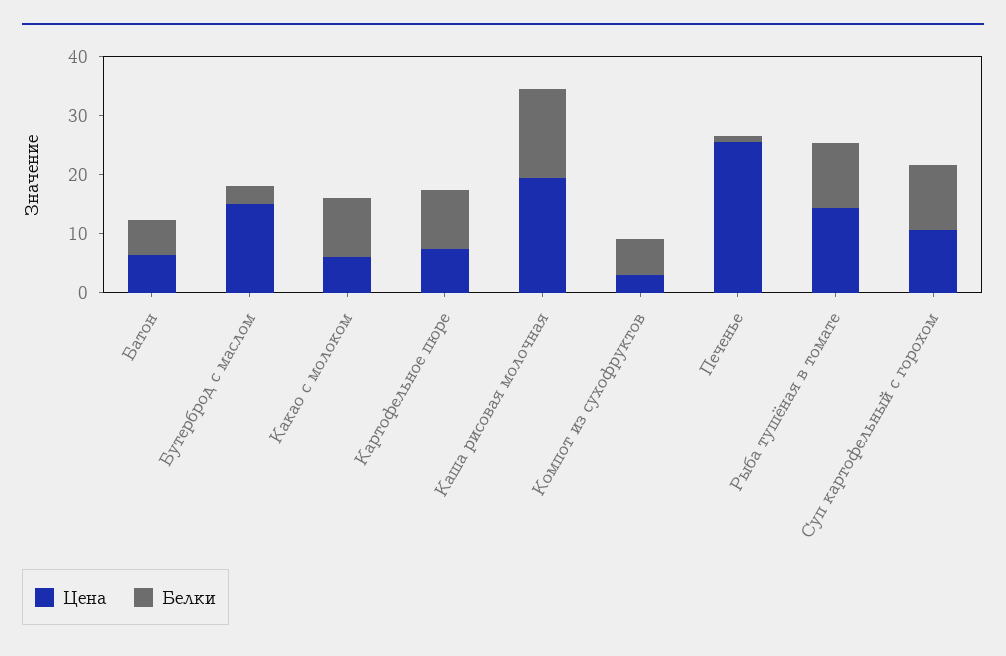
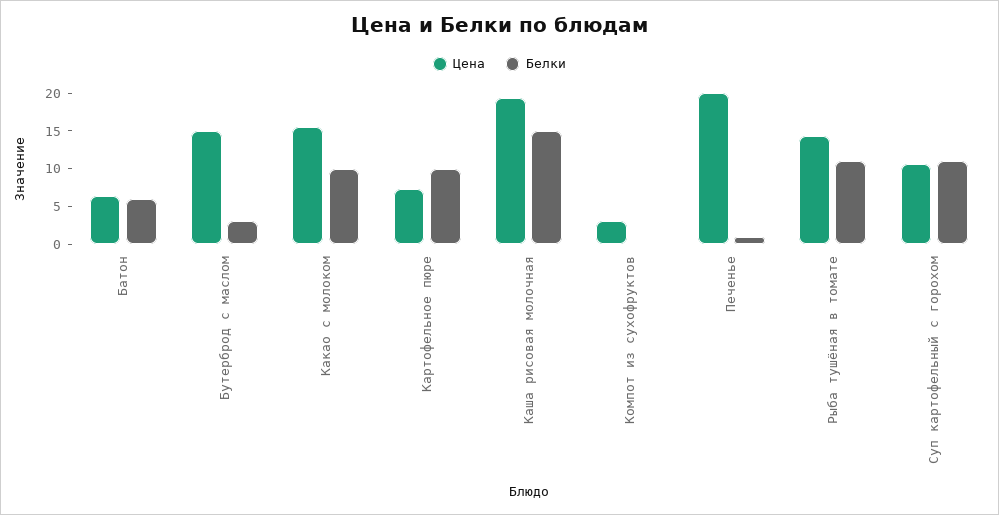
Цена, Какао с молоком: 6 -> 15
Белки, Компот из сухофруктов: 6 -> 0
Цена, Печенье: 26 -> 20

